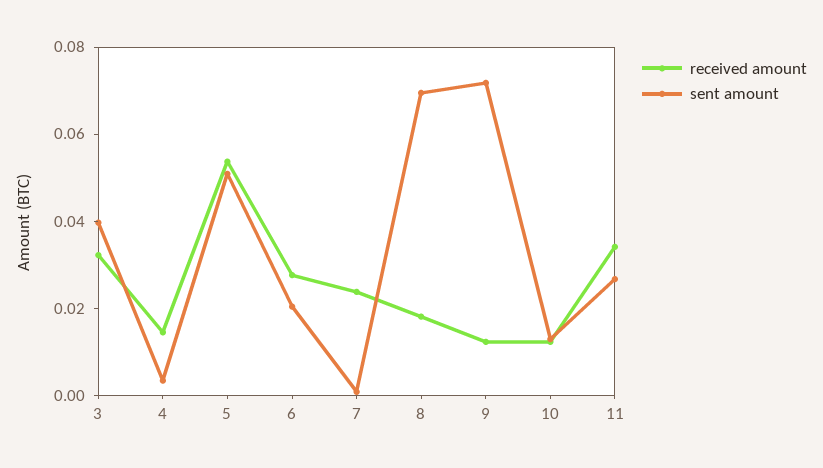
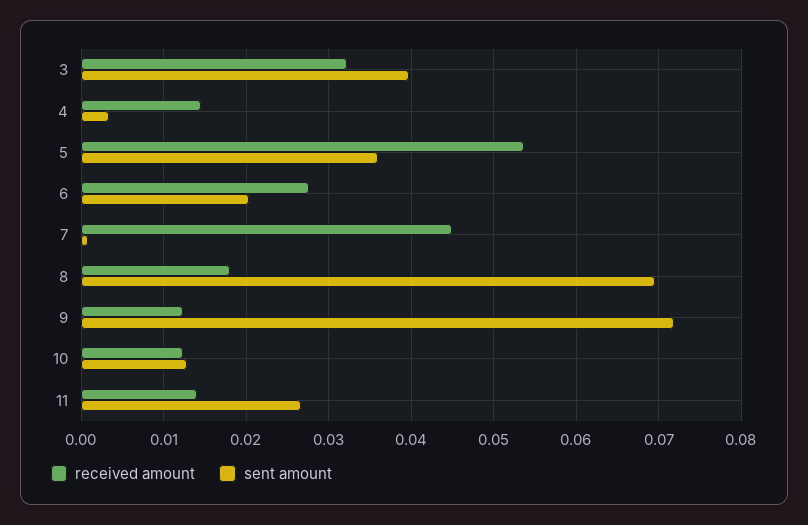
sent amount, 5: 0.05 -> 0.036
received amount, 7: 0.025 -> 0.045
received amount, 11: 0.035 -> 0.014

